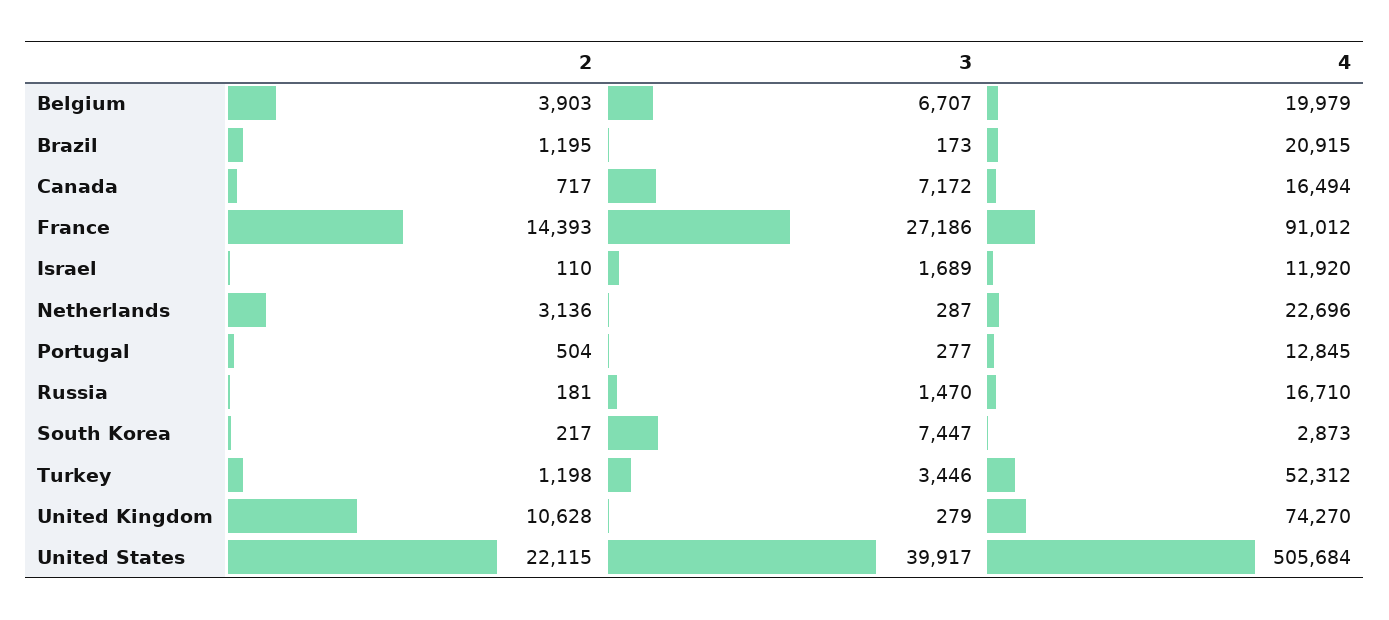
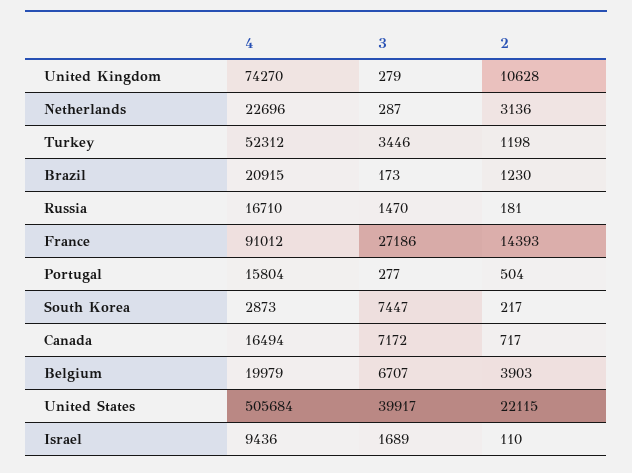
2, Brazil: 1195 -> 1230
4, Israel: 11920 -> 9436
4, Portugal: 12845 -> 15804

